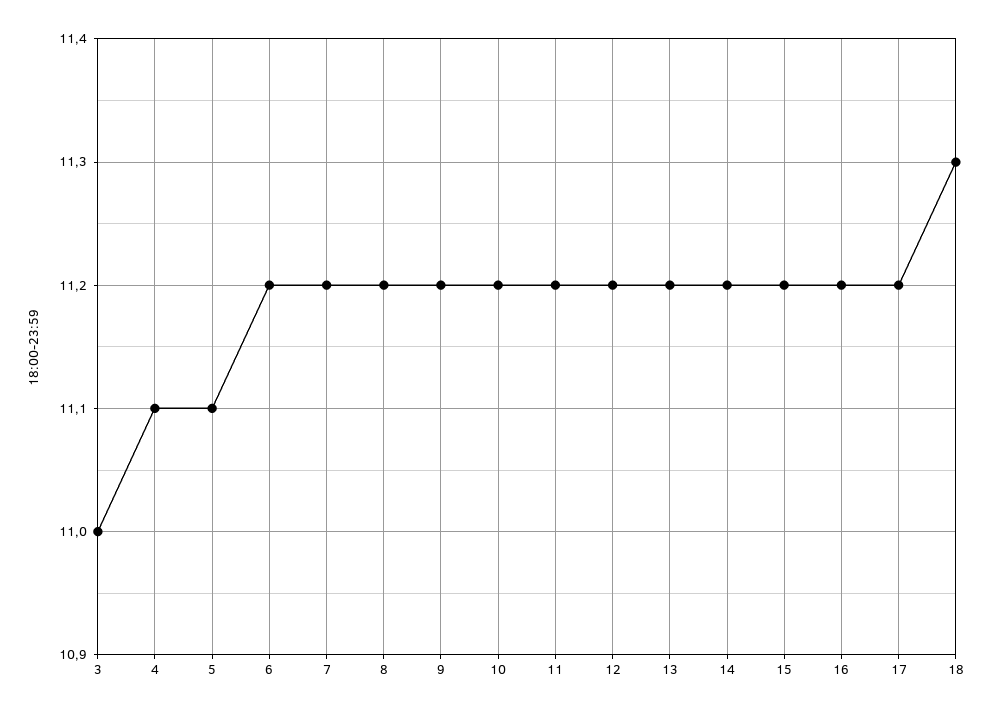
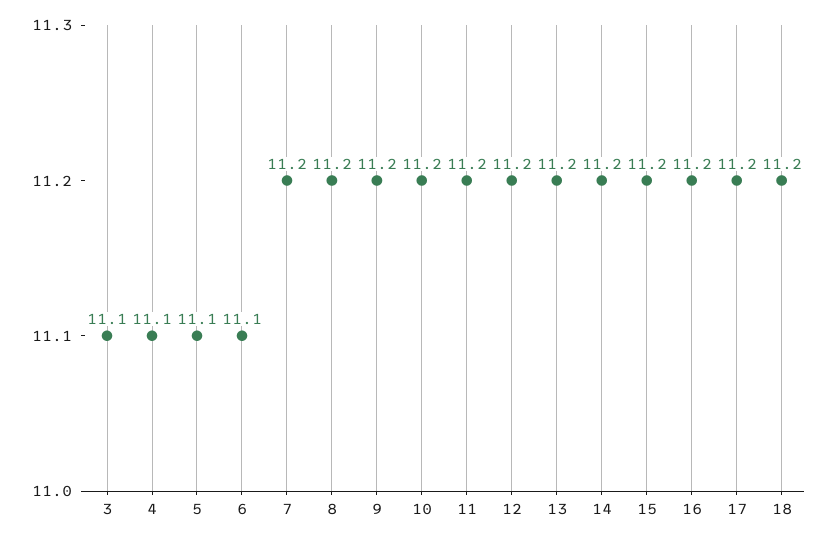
3: 11 -> 11.1
6: 11.2 -> 11.1
18: 11.3 -> 11.2

